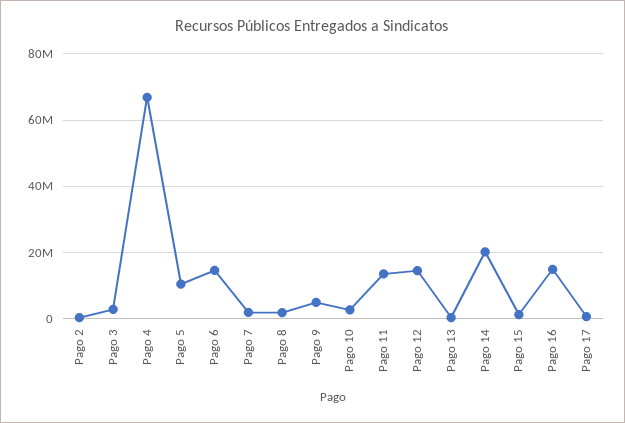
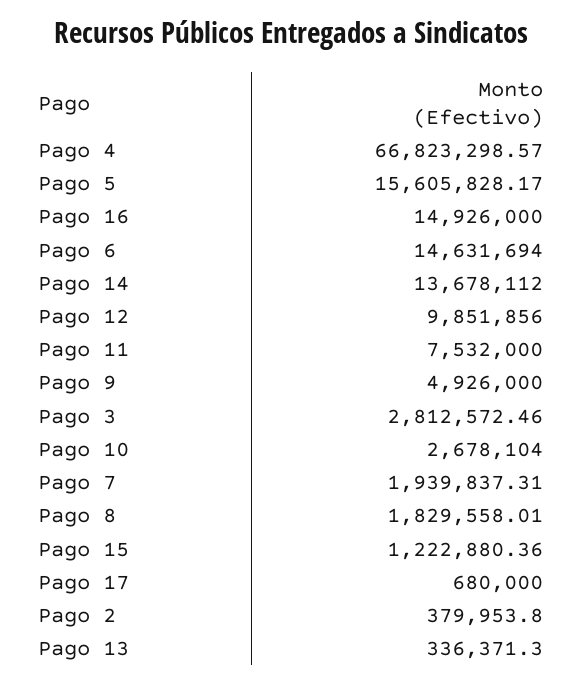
Pago 5: 10000000 -> 15605828.17
Pago 11: 14000000 -> 7532000
Pago 12: 14000000 -> 9851856
Pago 14: 20000000 -> 13678112

